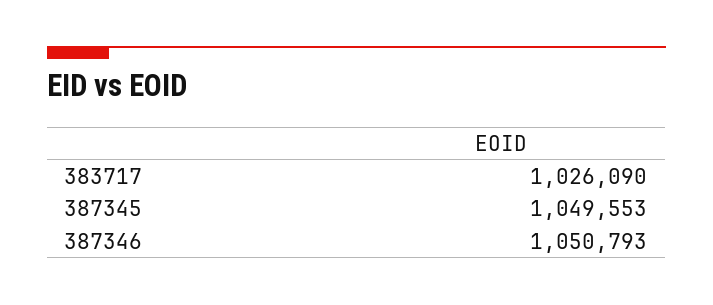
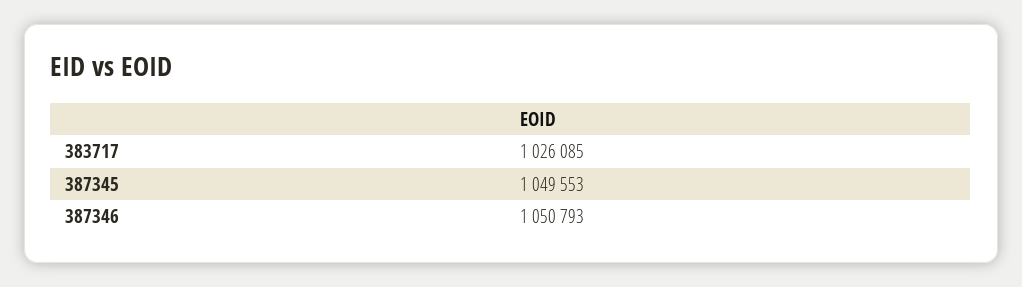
383717: 1026090 -> 1026085

